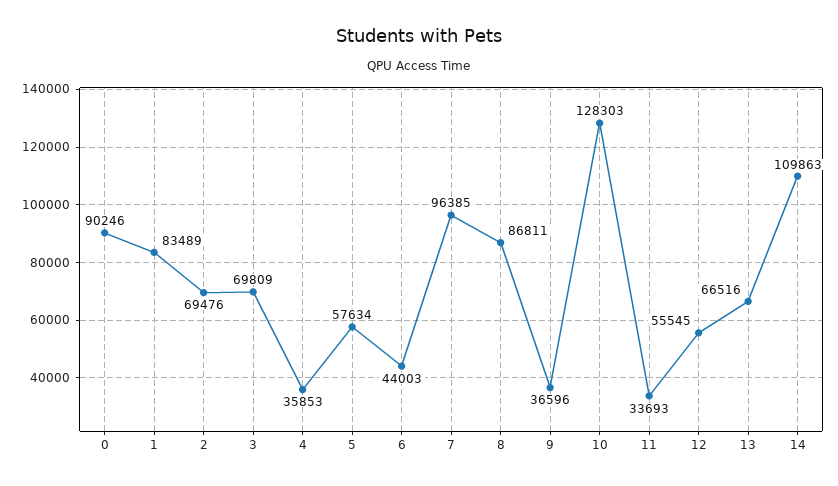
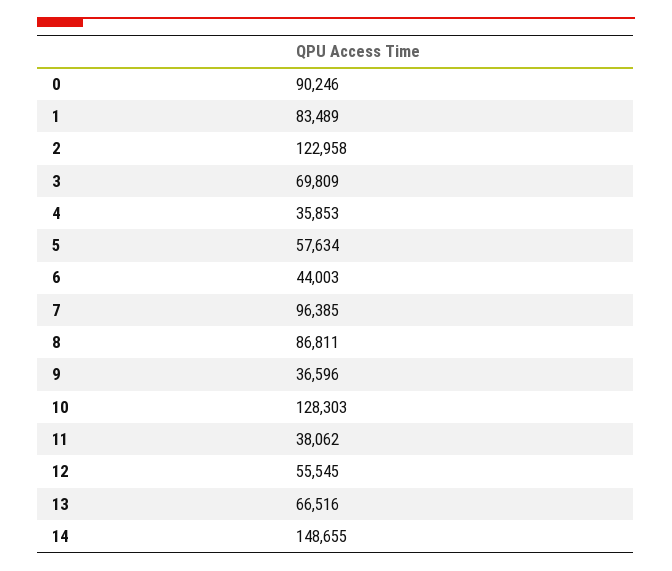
2: 69476 -> 122958
11: 33693 -> 38062
14: 109863 -> 148655

